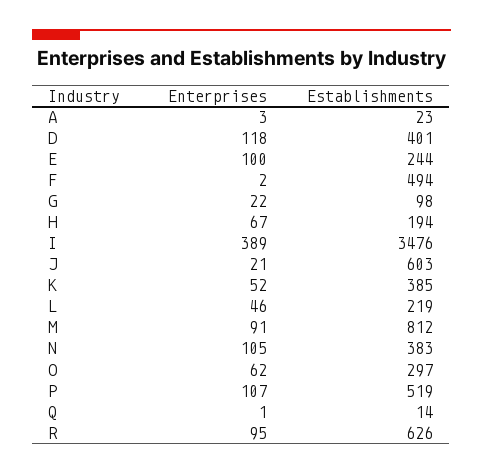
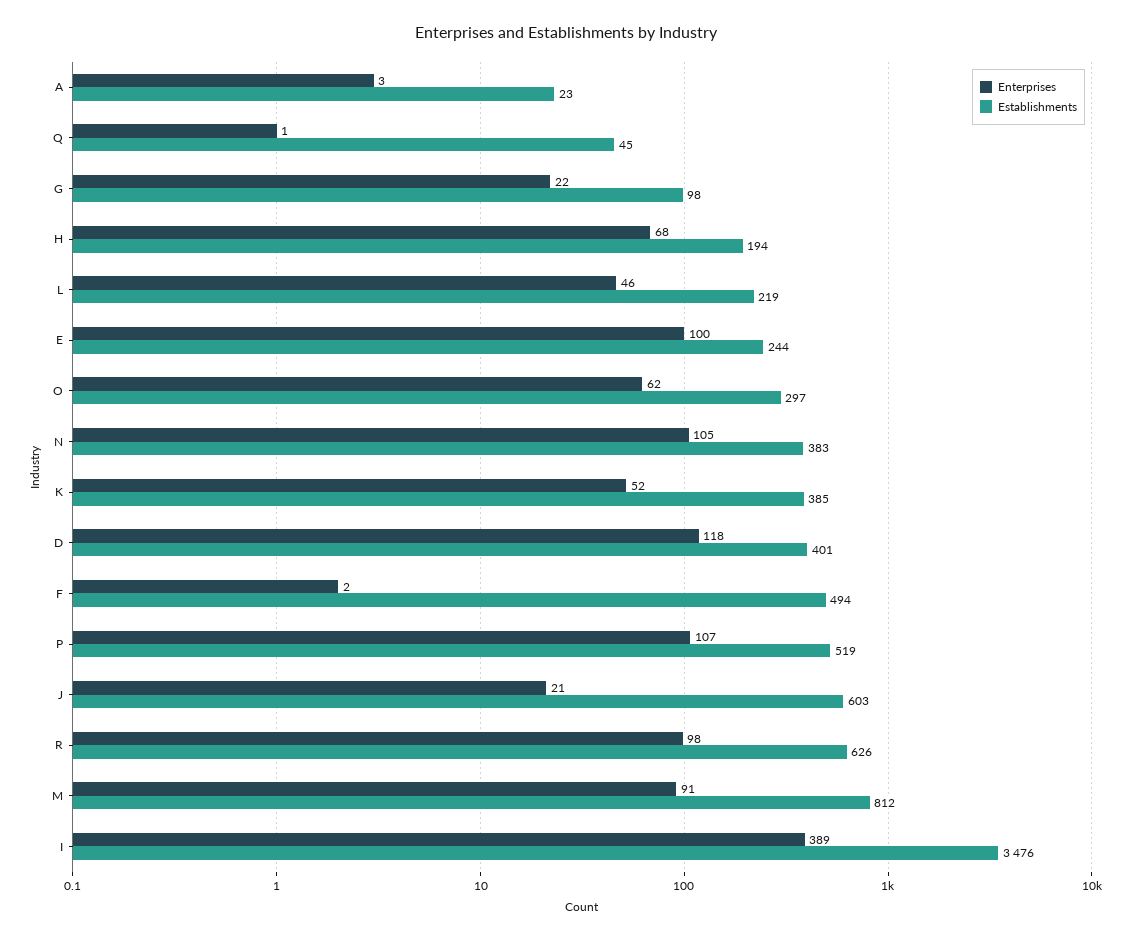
Enterprises, H: 67 -> 68
Establishments, Q: 14 -> 45
Enterprises, R: 95 -> 98

